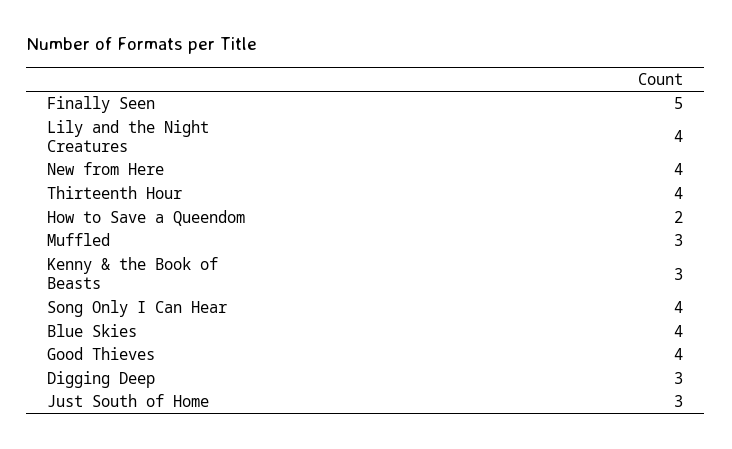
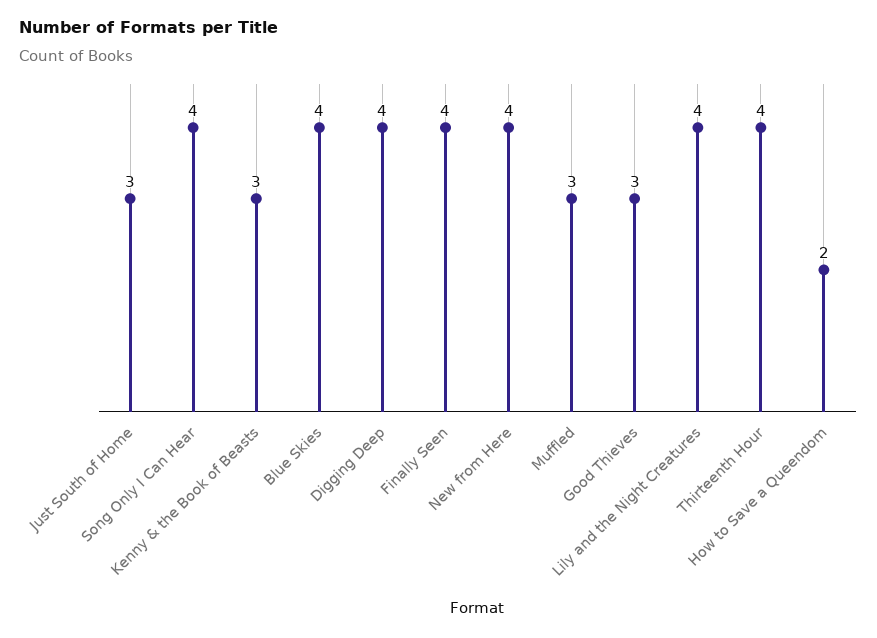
Finally Seen: 5 -> 4
Good Thieves: 4 -> 3
Digging Deep: 3 -> 4

